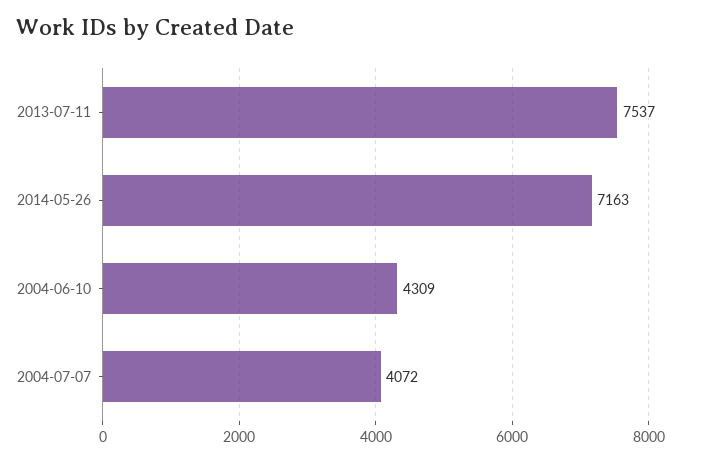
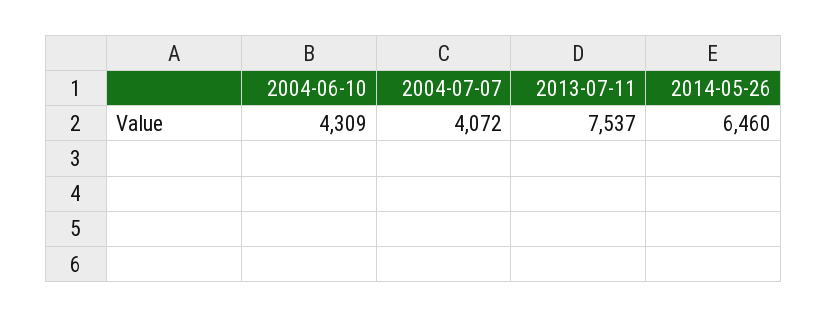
2014-05-26: 7163 -> 6460

